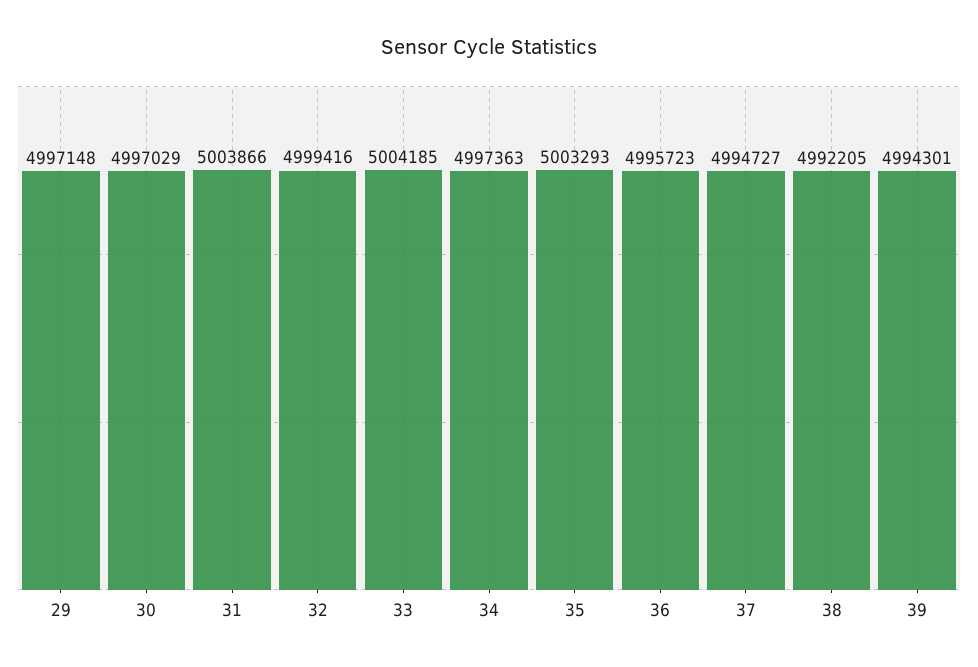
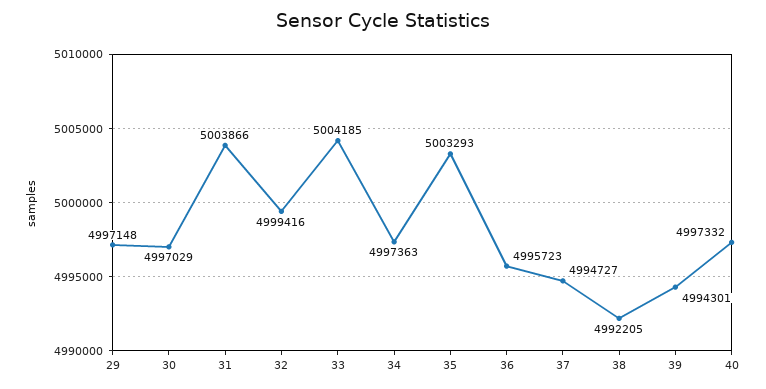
40: none -> 4997332

